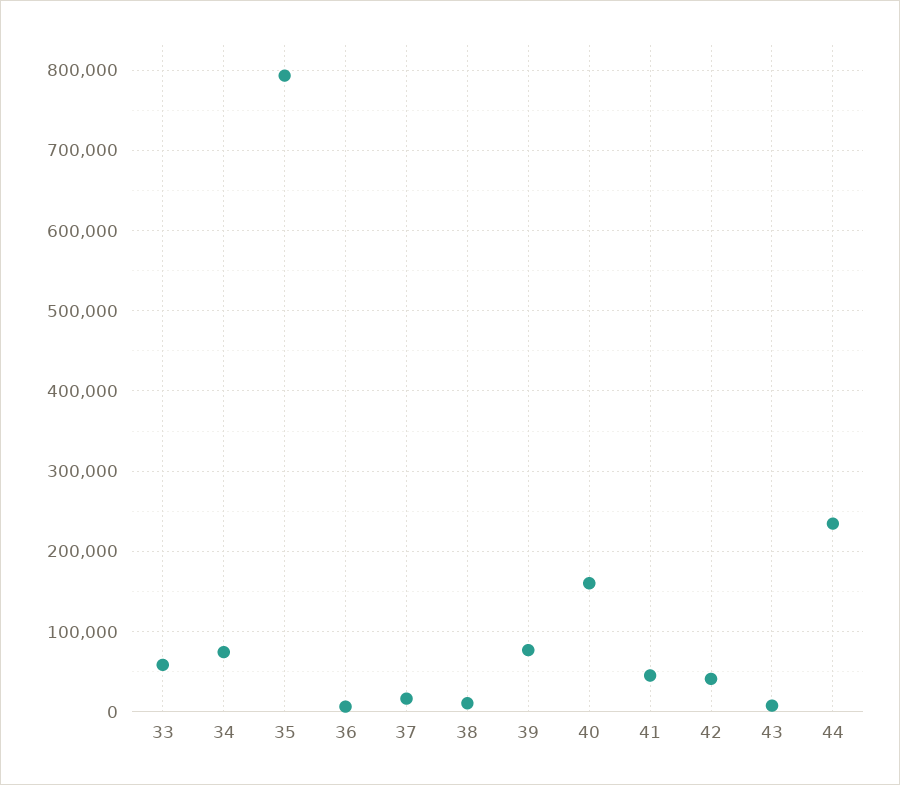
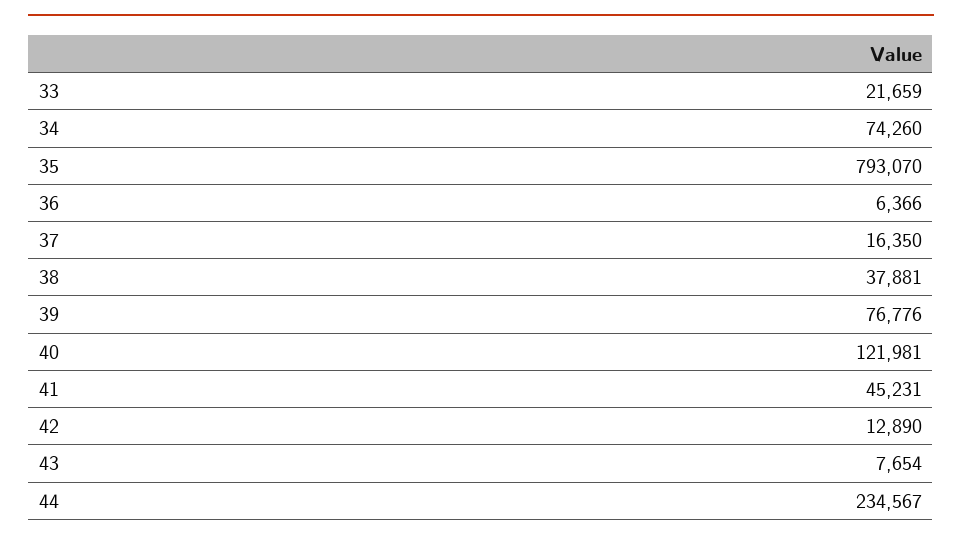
33: 60000 -> 21659
38: 10000 -> 37881
40: 160000 -> 121981
42: 40000 -> 12890

